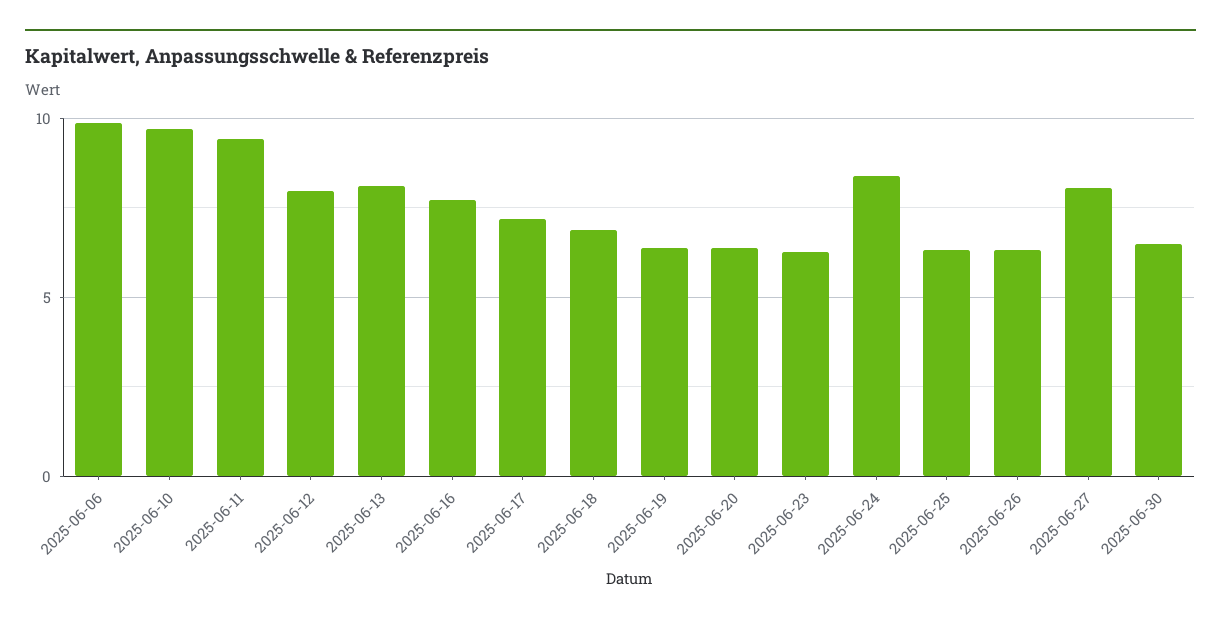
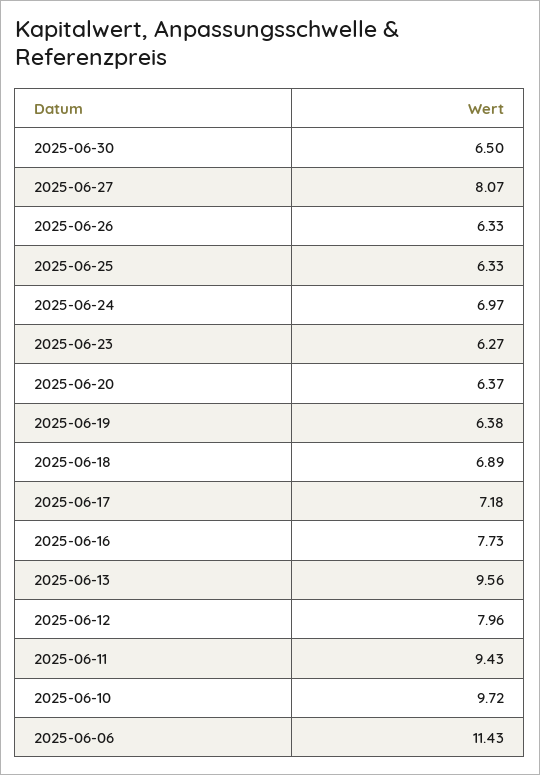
2025-06-06: 10 -> 11.43
2025-06-13: 8 -> 9.56
2025-06-24: 8.5 -> 6.97

